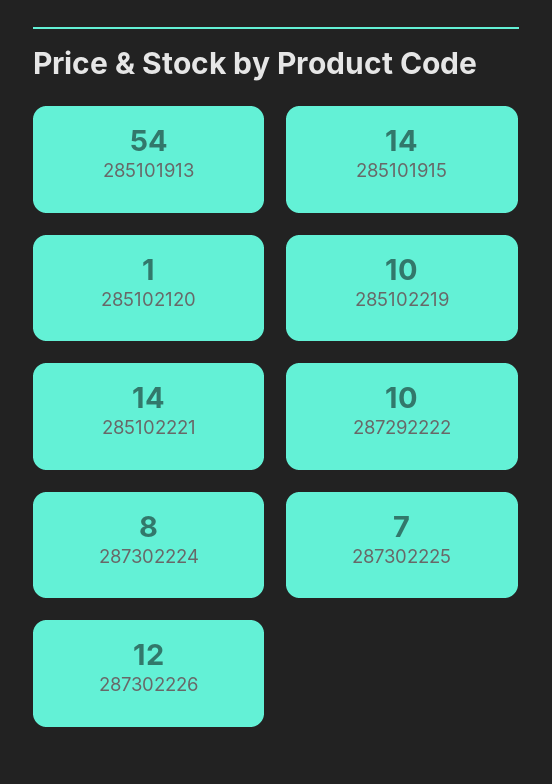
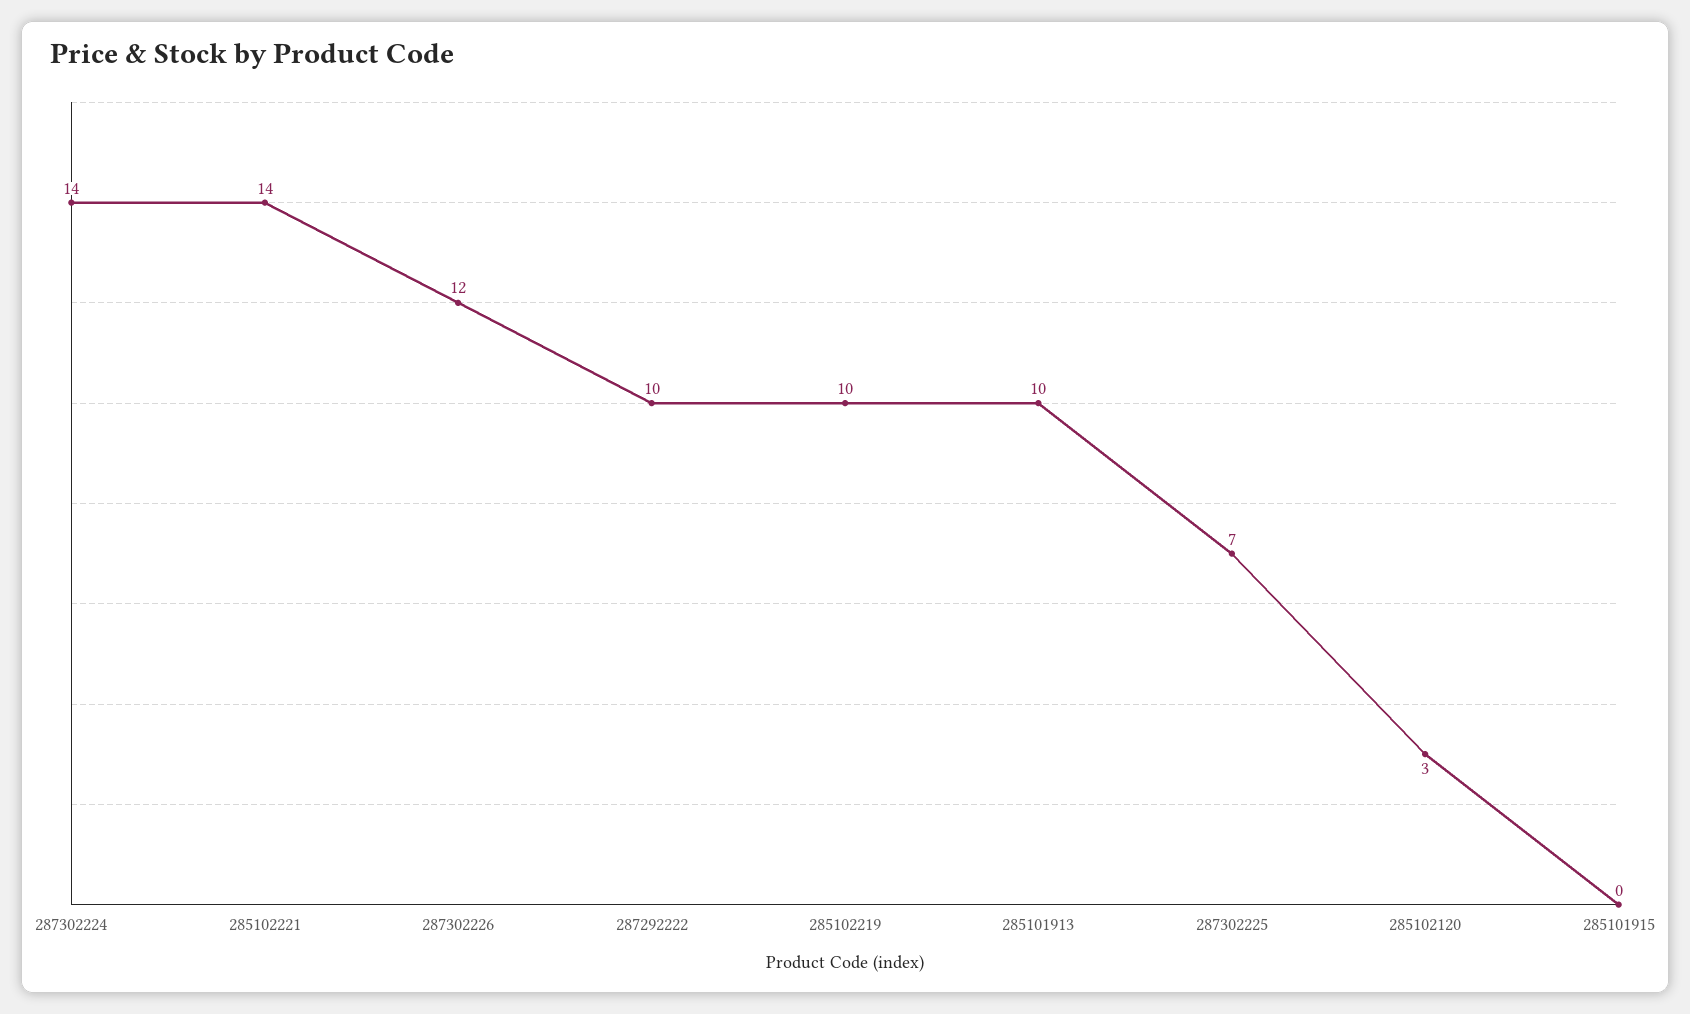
285101913: 54 -> 10
285101915: 14 -> 0
285102120: 1 -> 3
287302224: 8 -> 14

